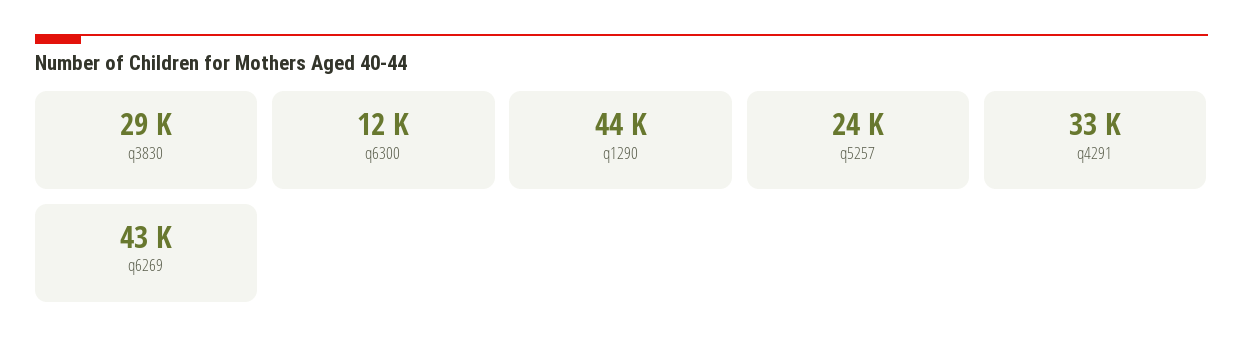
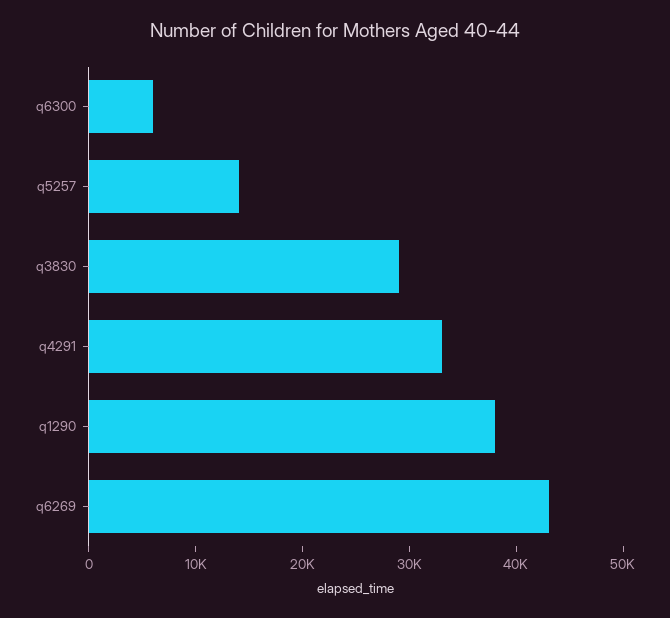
q6300: 12000 -> 6000
q1290: 44000 -> 38000
q5257: 24000 -> 14000

